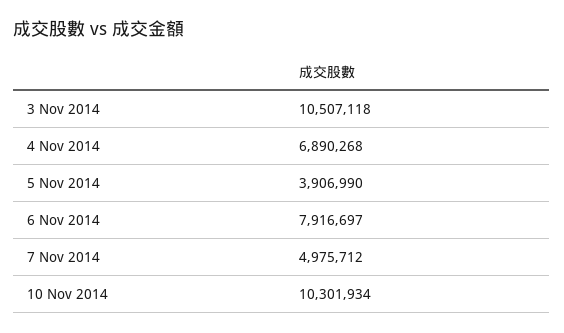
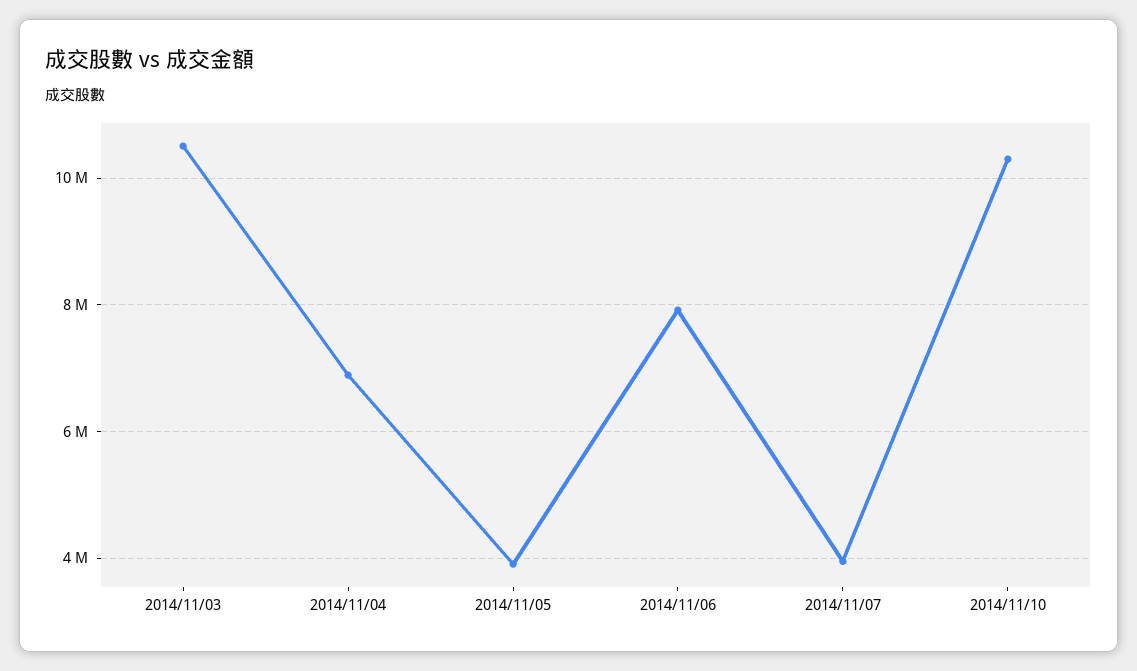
7 Nov 2014: 4975712 -> 4000000

